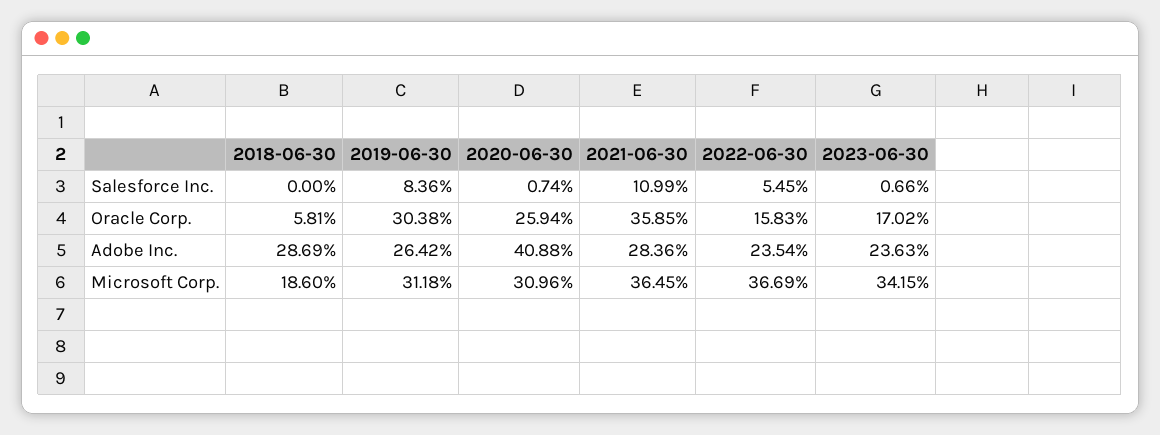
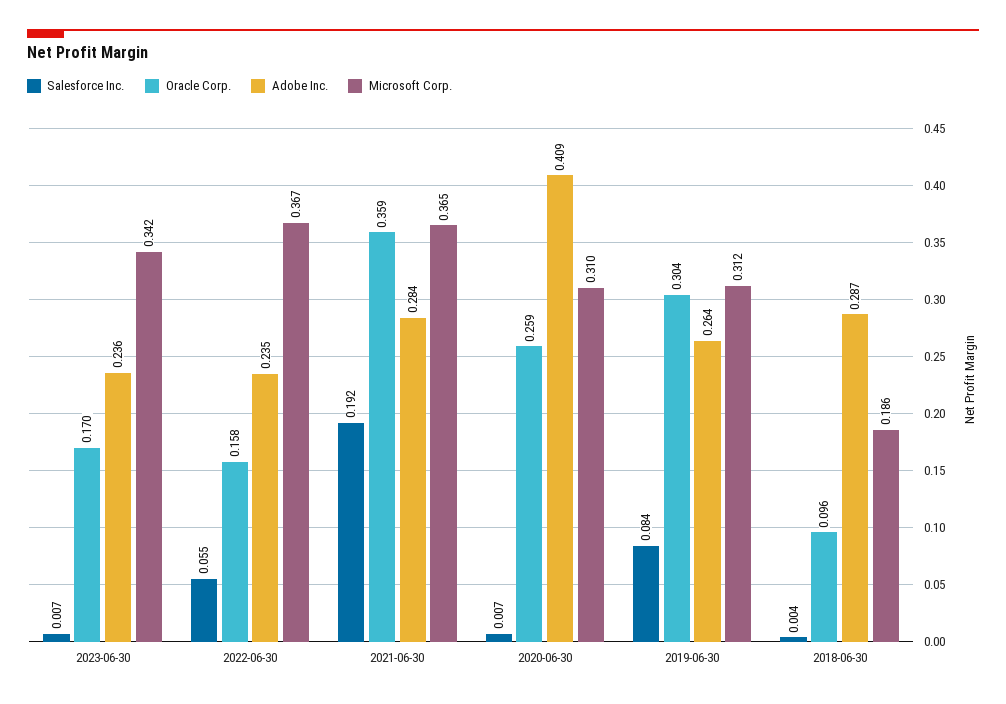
Salesforce Inc., 2018-06-30: 0 -> 0.004
Salesforce Inc., 2021-06-30: 0.1099 -> 0.192
Oracle Corp., 2018-06-30: 0.0581 -> 0.096

